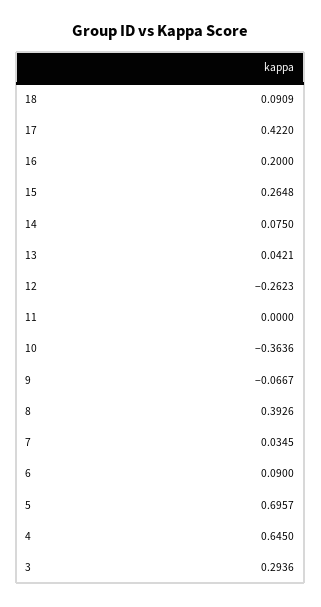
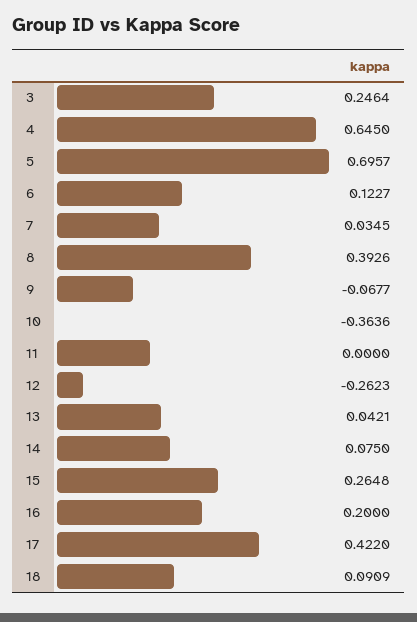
9: -0.0667 -> -0.0677
6: 0.09 -> 0.1227
3: 0.2936 -> 0.2464

